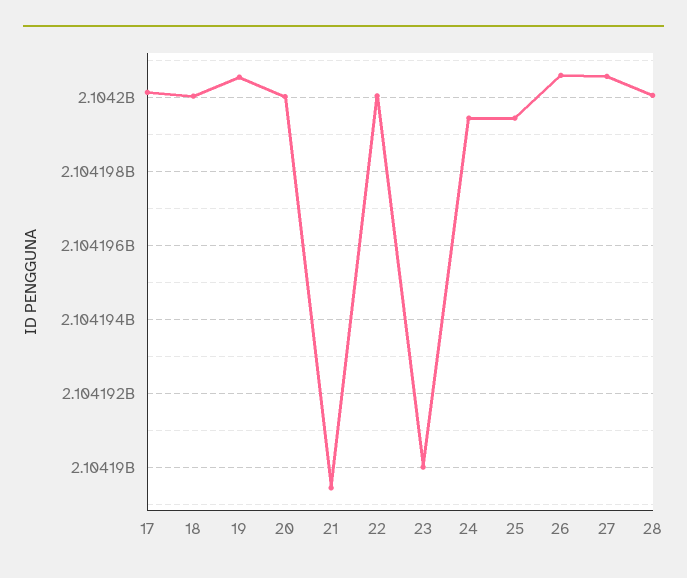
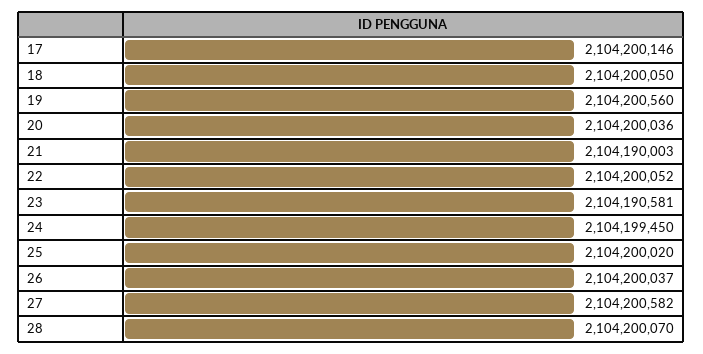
21: 2104189400 -> 2104190003
23: 2104190000 -> 2104190581
25: 2104199400 -> 2104200020
26: 2104200600 -> 2104200037

